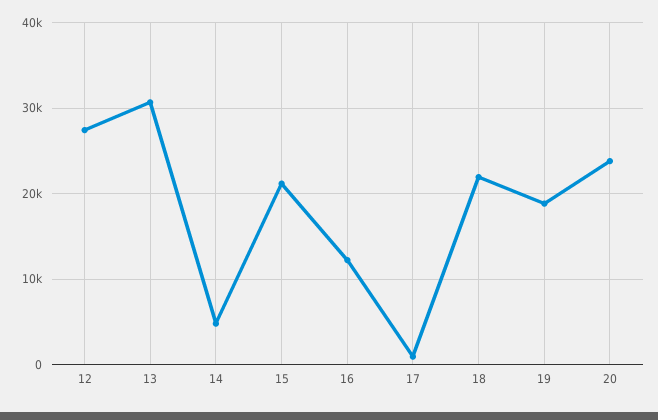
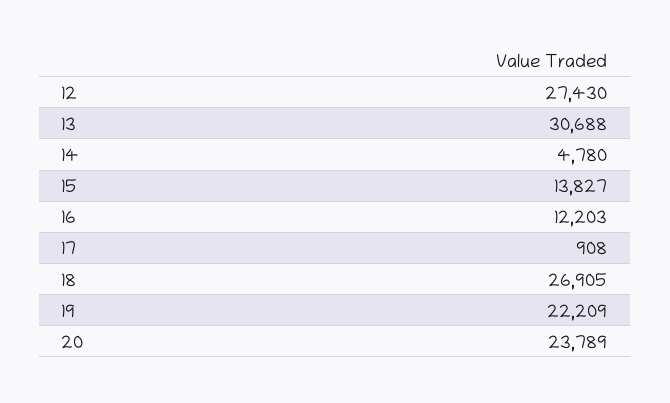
15: 21000 -> 13827
18: 22000 -> 26905
19: 19000 -> 22209

